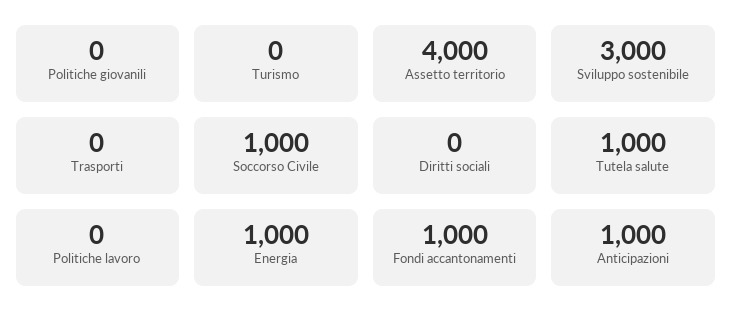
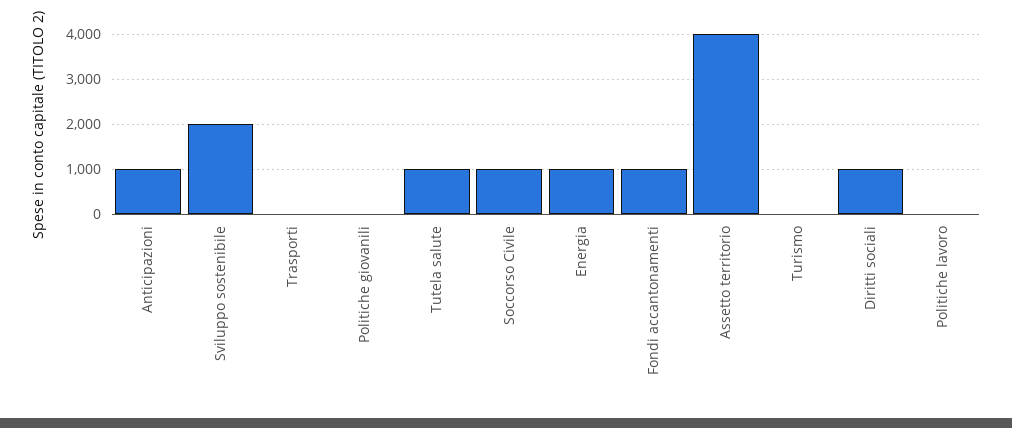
Sviluppo sostenibile: 3000 -> 2000
Diritti sociali: 0 -> 1000

